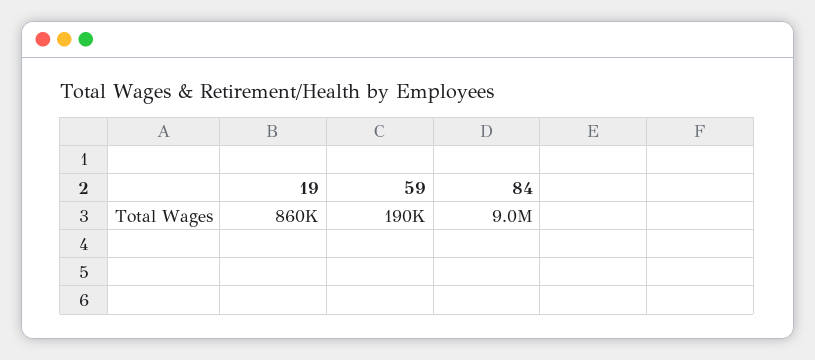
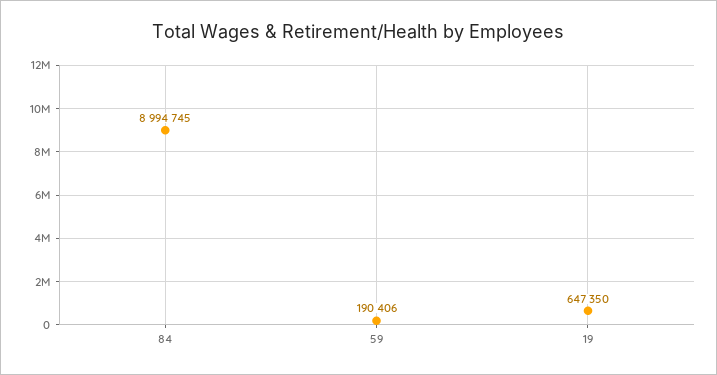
19: 860000 -> 647350

